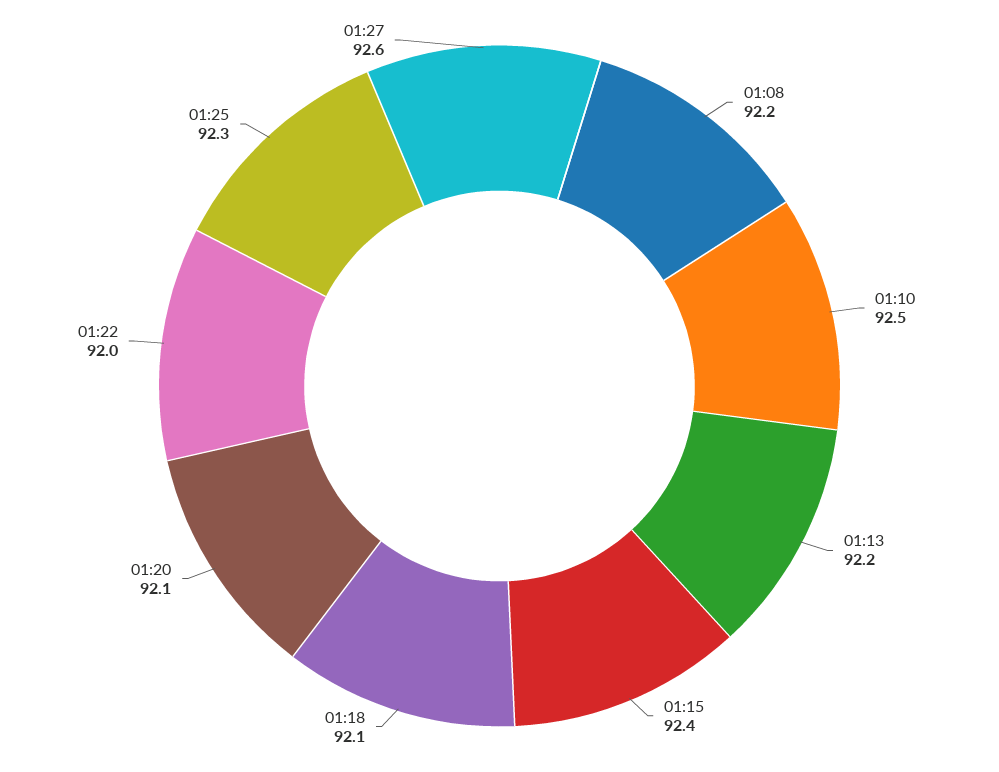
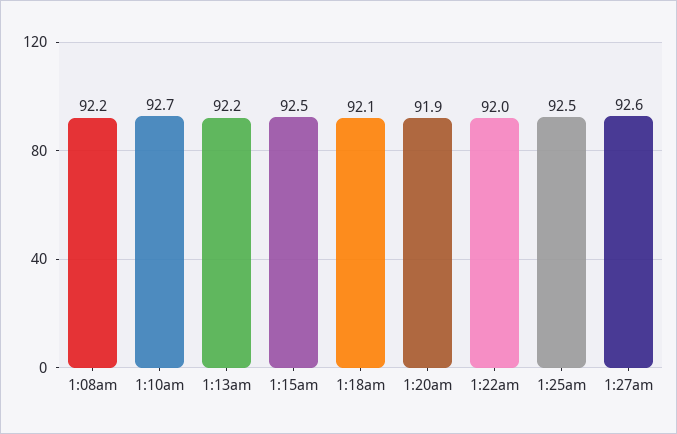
01:10: 92.5 -> 92.7
01:15: 92.4 -> 92.5
01:20: 92.1 -> 91.9
01:25: 92.3 -> 92.5

